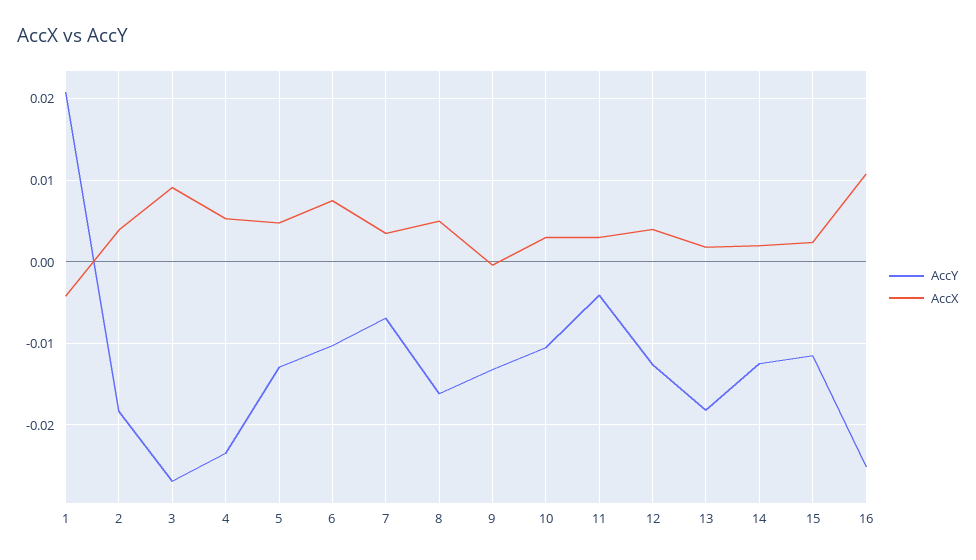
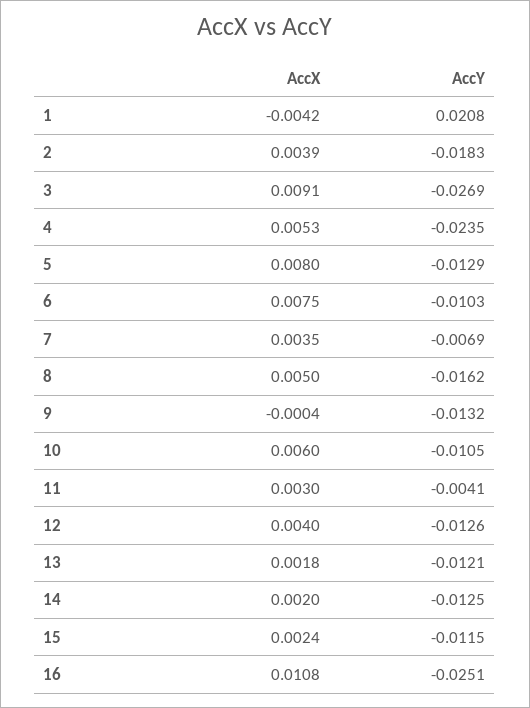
AccX, 5: 0.005 -> 0.008
AccX, 10: 0.003 -> 0.006
AccY, 13: -0.018 -> -0.0121

